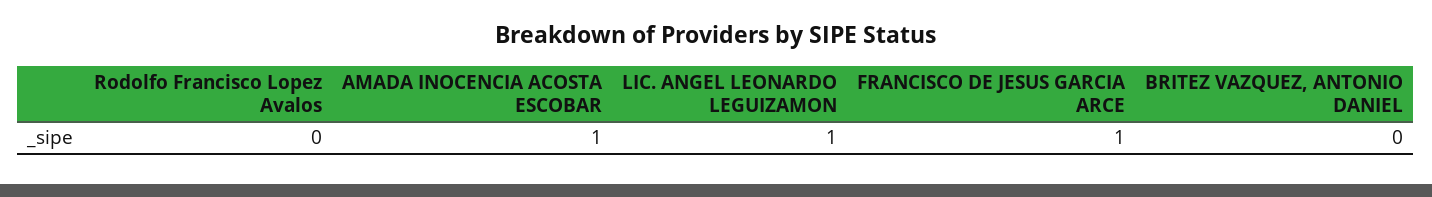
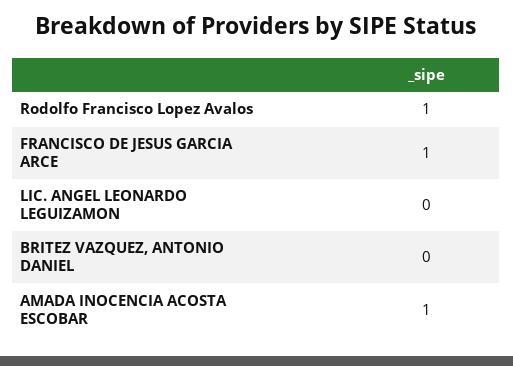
Rodolfo Francisco Lopez Avalos: 0 -> 1
LIC. ANGEL LEONARDO LEGUIZAMON: 1 -> 0

